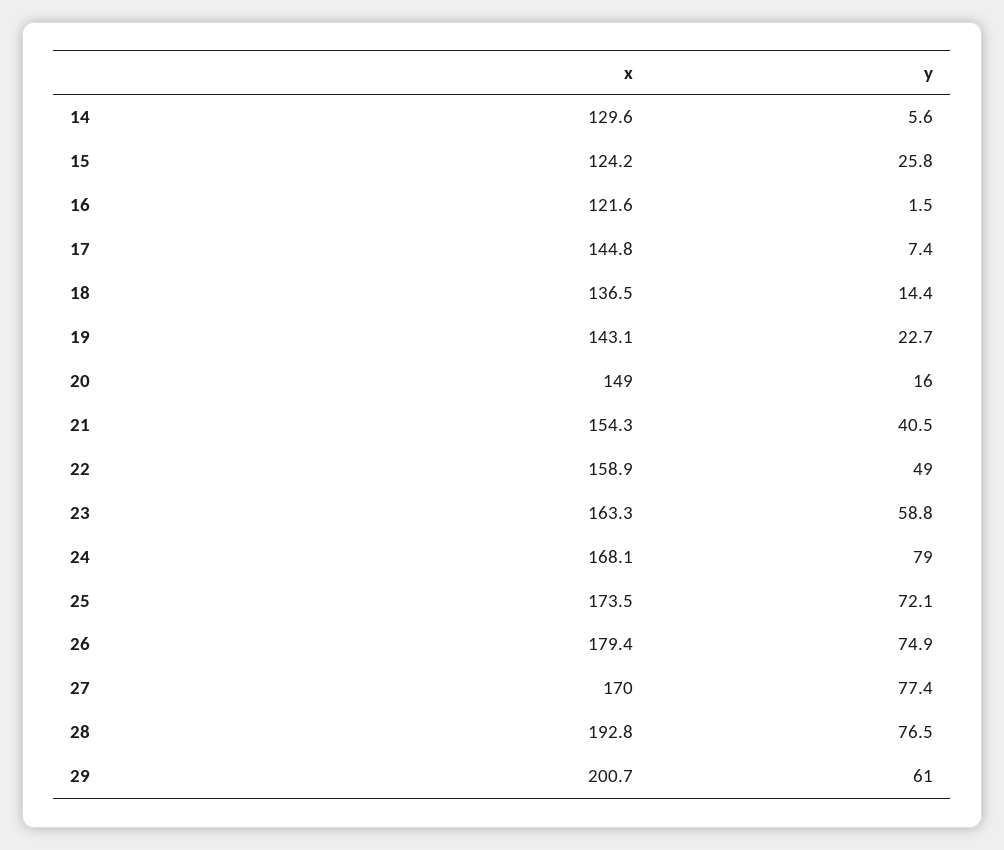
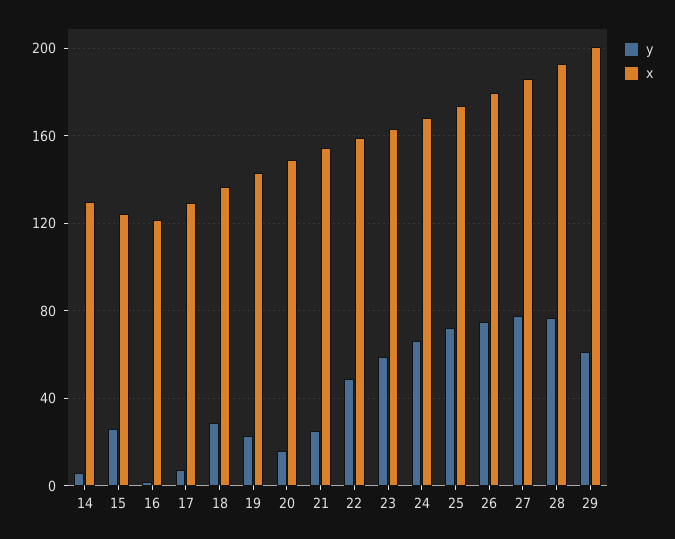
x, 17: 144.8 -> 130
y, 18: 14.4 -> 30
y, 21: 40.5 -> 25
y, 24: 79 -> 65
x, 27: 170 -> 185

